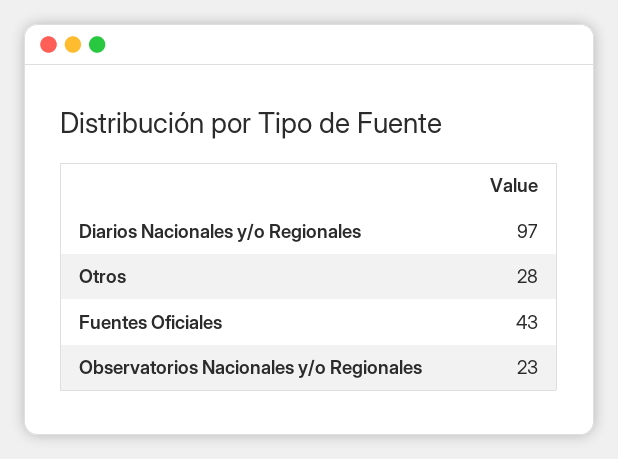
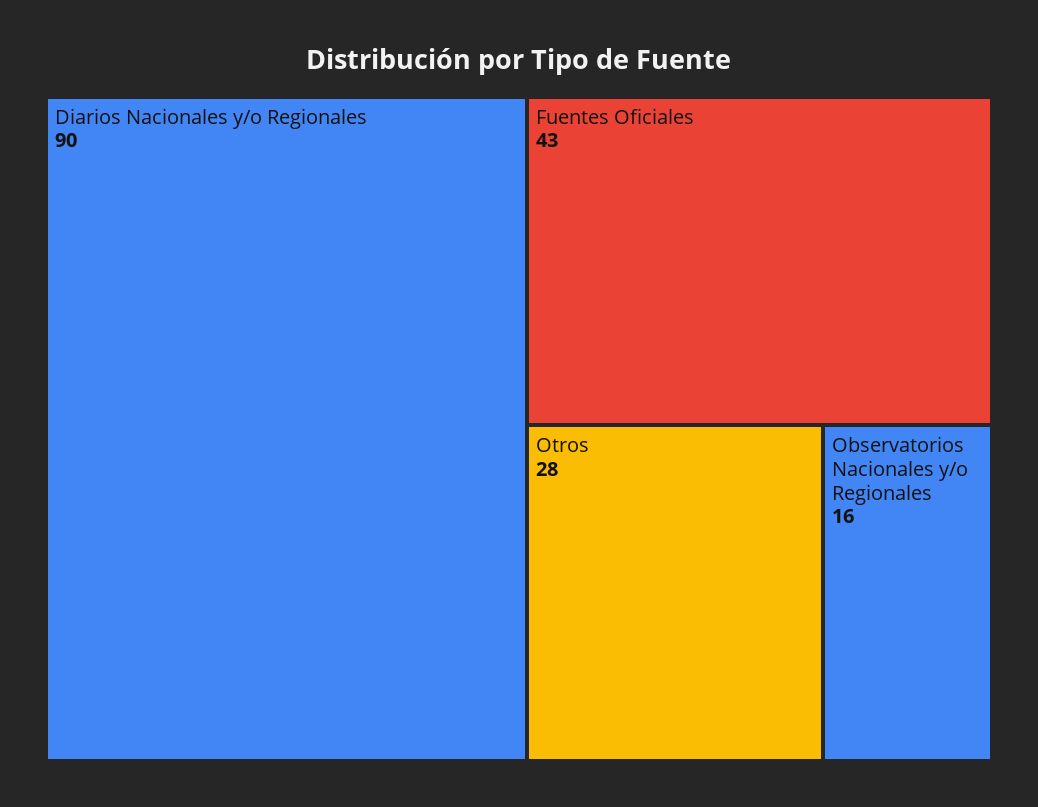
Diarios Nacionales y/o Regionales: 97 -> 90
Observatorios Nacionales y/o Regionales: 23 -> 16

